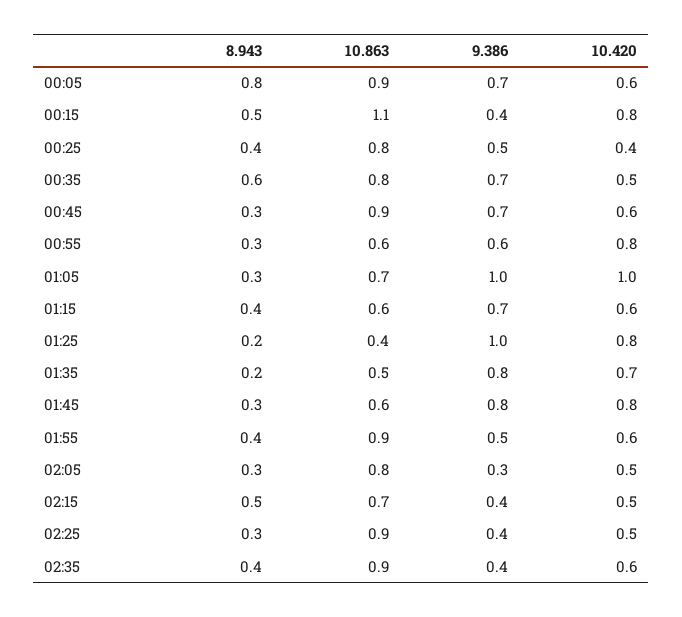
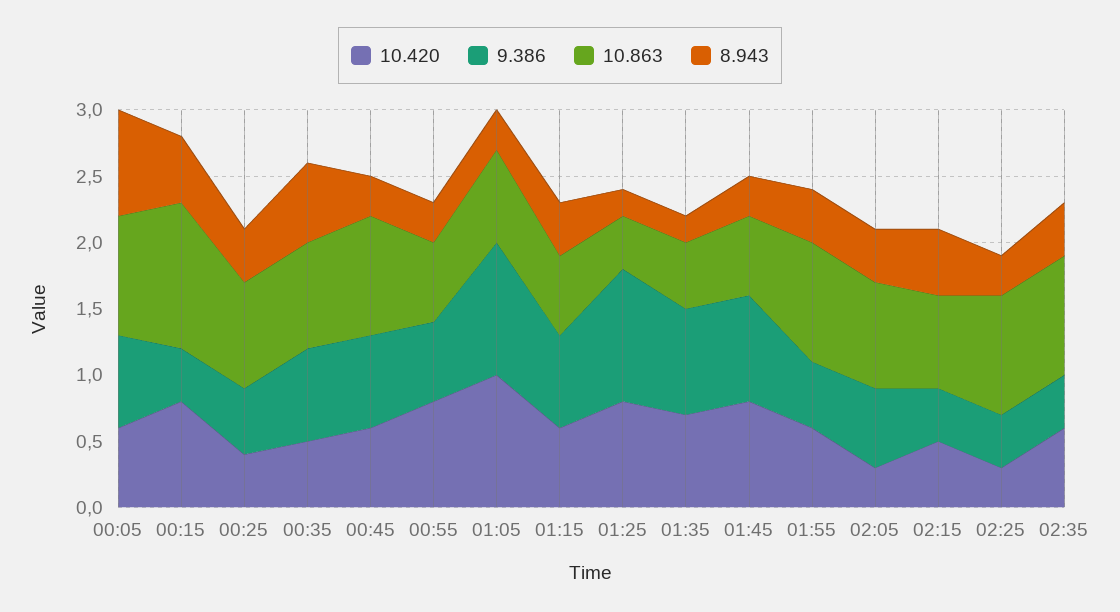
8.943, 02:05: 0.3 -> 0.4
9.386, 02:05: 0.3 -> 0.6
10.420, 02:05: 0.5 -> 0.3
10.420, 02:25: 0.5 -> 0.3

